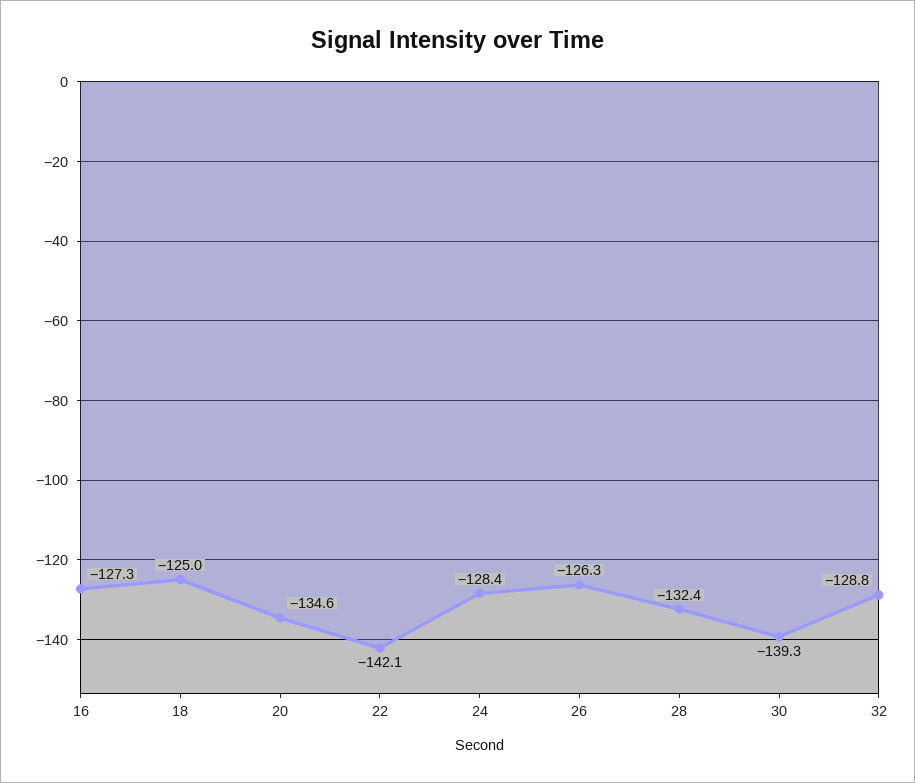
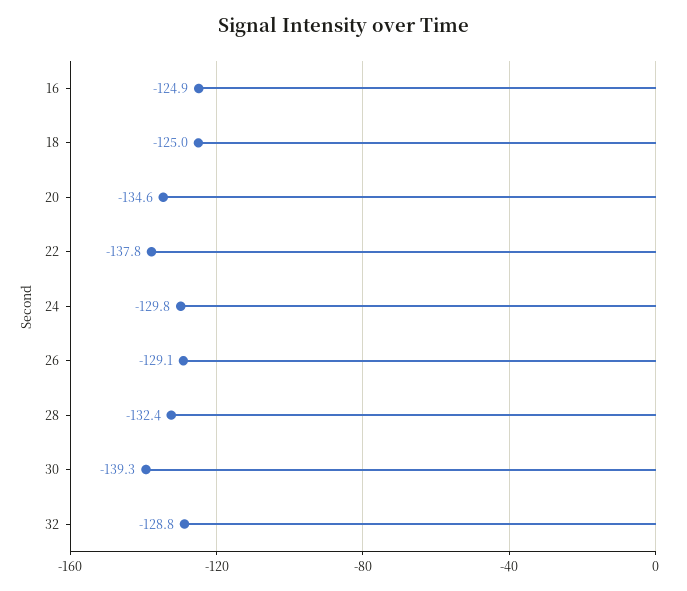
16: -127.3 -> -124.9
22: -142.1 -> -137.8
24: -128.4 -> -129.8
26: -126.3 -> -129.1

